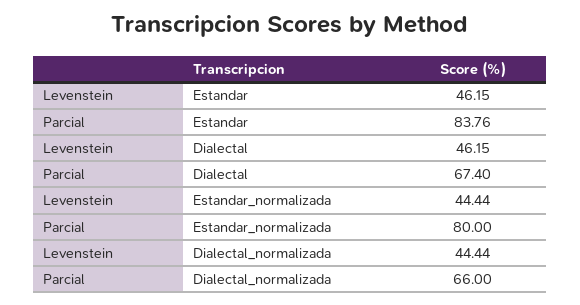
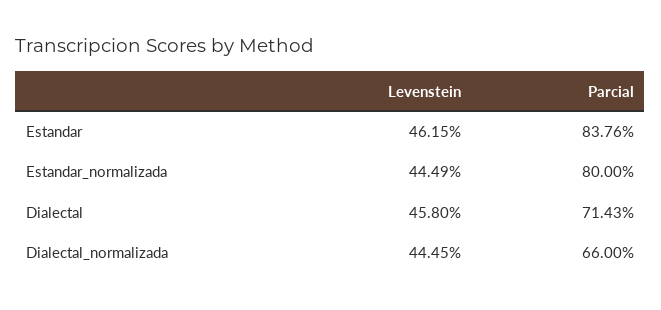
Levenstein, Dialectal: 46.15 -> 45.8
Parcial, Dialectal: 67.4 -> 71.43
Levenstein, Estandar_normalizada: 44.44 -> 44.49
Levenstein, Dialectal_normalizada: 44.44 -> 44.45

